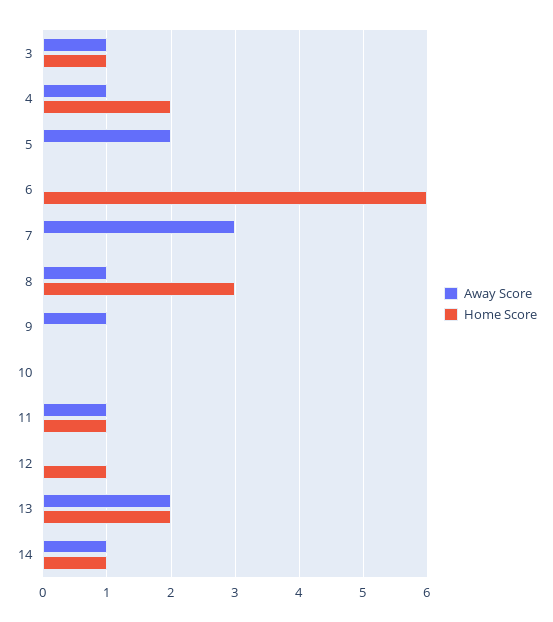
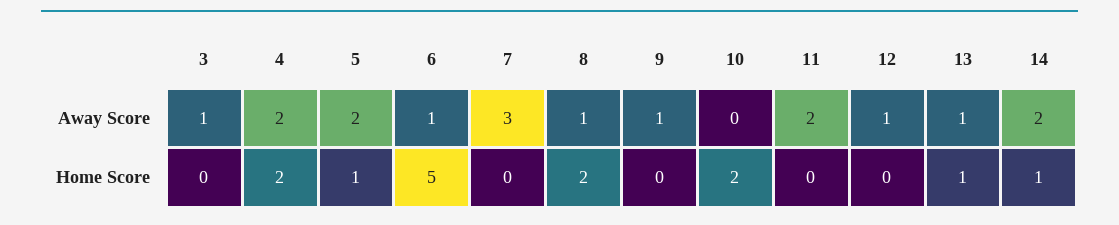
Home Score, 3: 1 -> 0
Away Score, 4: 1 -> 2
Home Score, 5: 0 -> 1
Away Score, 6: 0 -> 1
Home Score, 6: 6 -> 5
Home Score, 8: 3 -> 2
Home Score, 10: 0 -> 2
Away Score, 11: 1 -> 2
Home Score, 11: 1 -> 0
Away Score, 12: 0 -> 1
Home Score, 12: 1 -> 0
Away Score, 13: 2 -> 1
Home Score, 13: 2 -> 1
Away Score, 14: 1 -> 2

